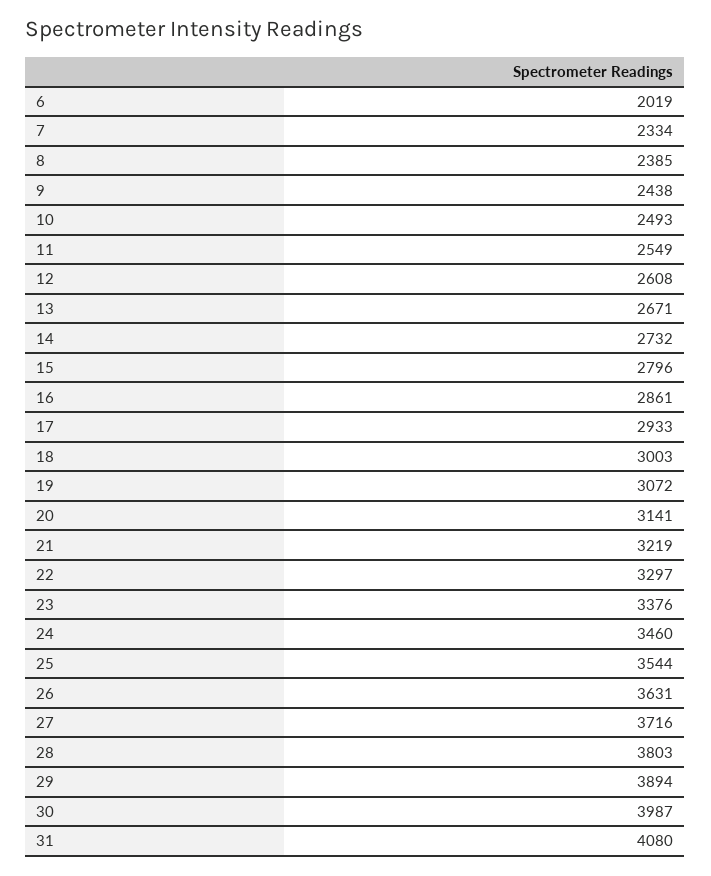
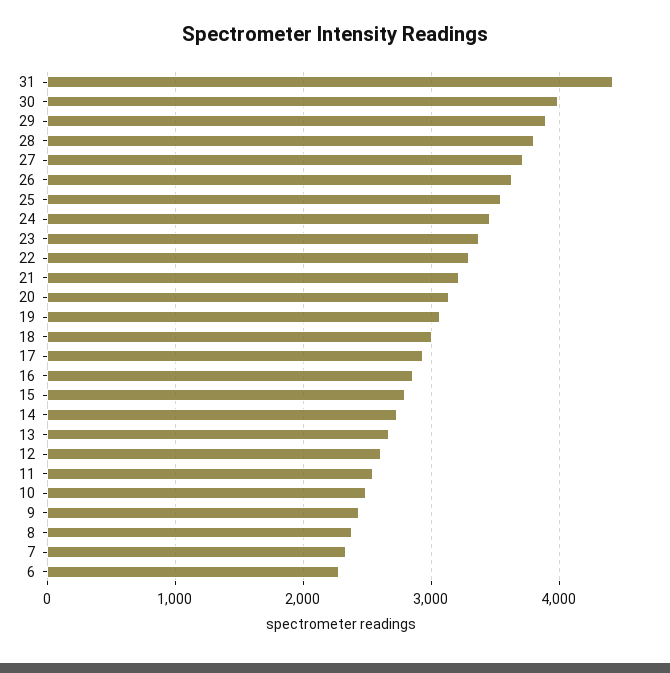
6: 2019 -> 2300
31: 4080 -> 4400

